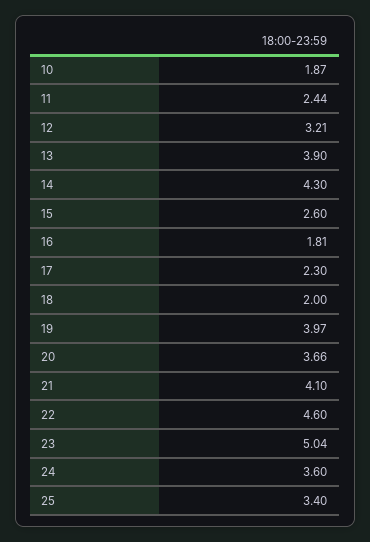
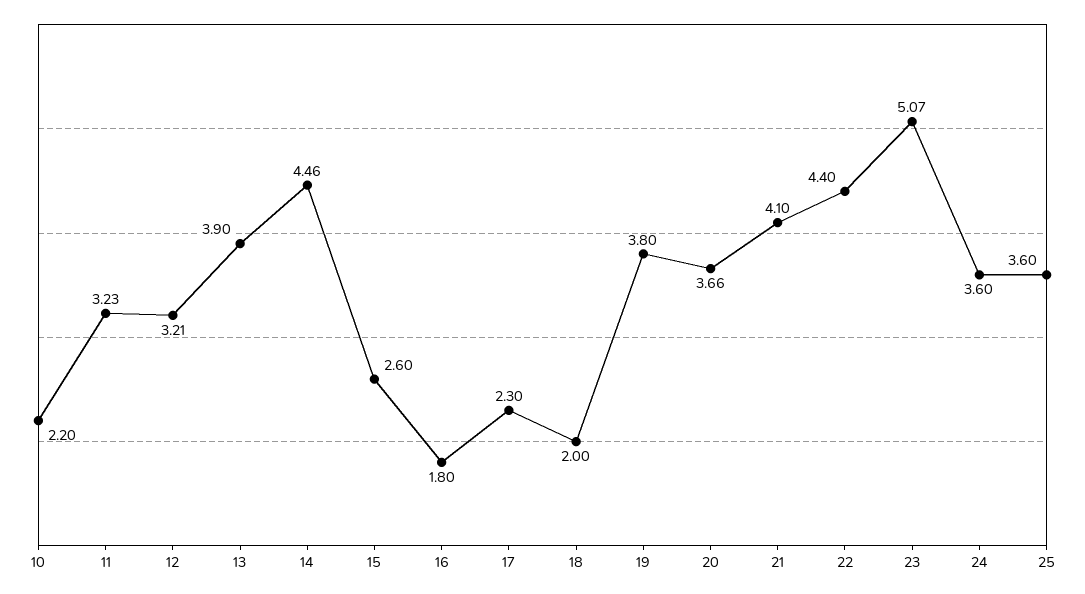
10: 1.87 -> 2.2
11: 2.44 -> 3.23
14: 4.3 -> 4.46
16: 1.81 -> 1.8
19: 3.97 -> 3.8
22: 4.6 -> 4.4
23: 5.04 -> 5.07
25: 3.4 -> 3.6

